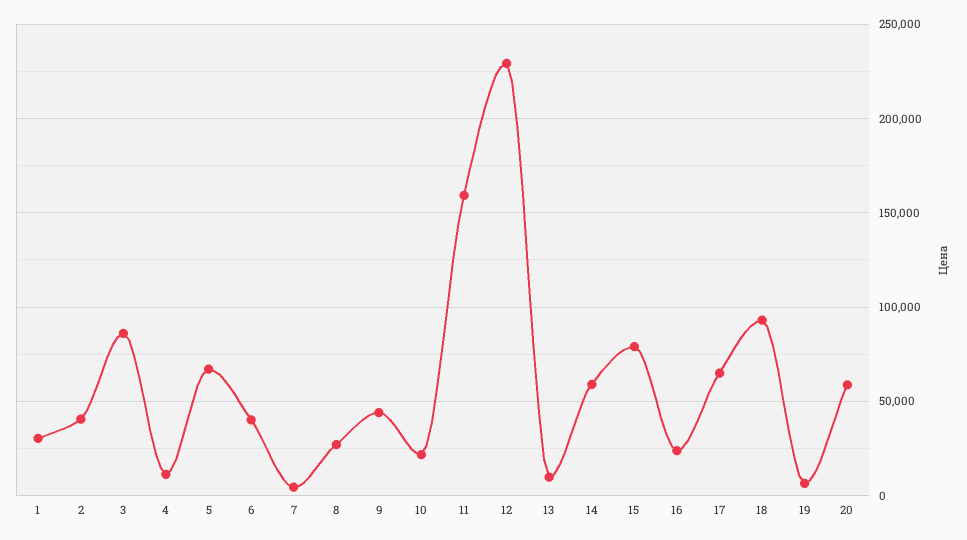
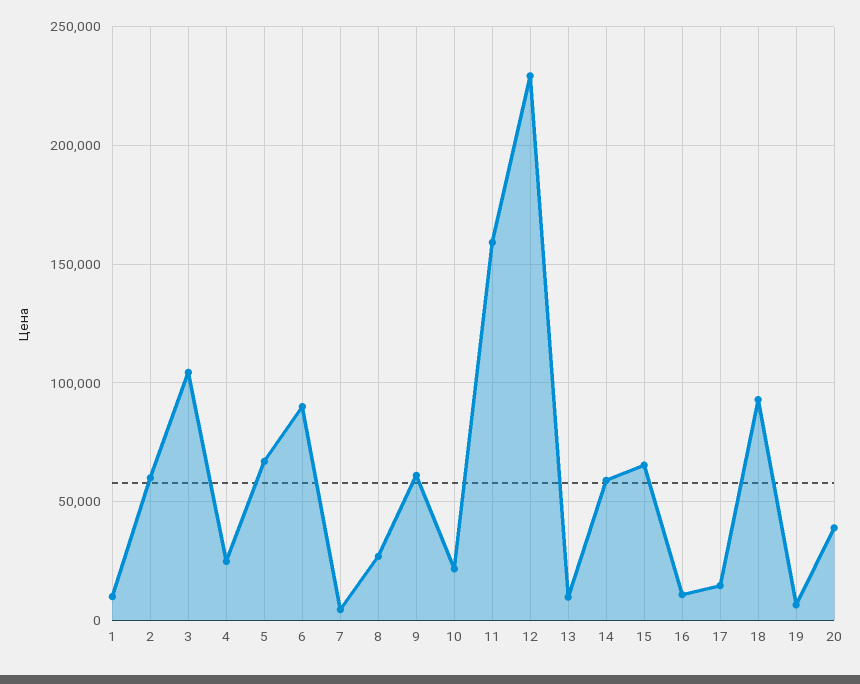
1: 30000 -> 10000
2: 40000 -> 60000
3: 85000 -> 105000
4: 10000 -> 25000
6: 40000 -> 90000
9: 45000 -> 60000
15: 80000 -> 65000
16: 25000 -> 10000
17: 65000 -> 15000
20: 60000 -> 40000

